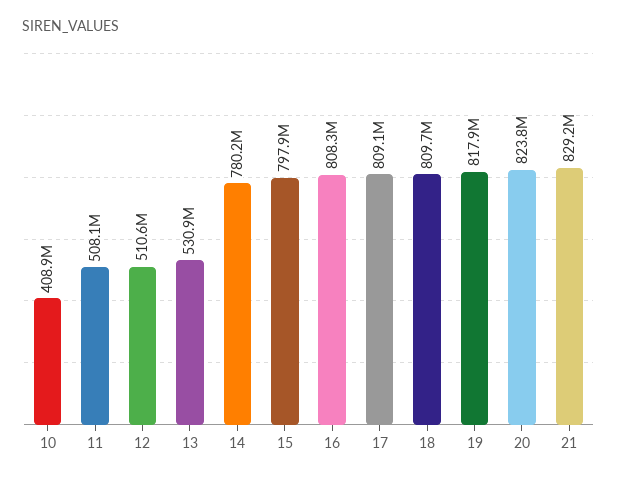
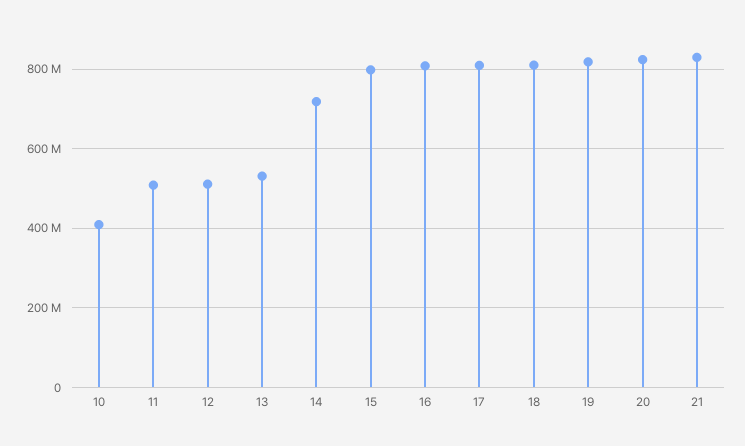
14: 780200000 -> 720000000

